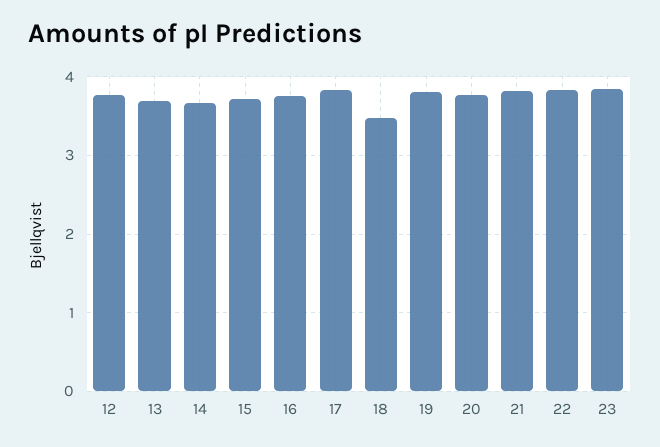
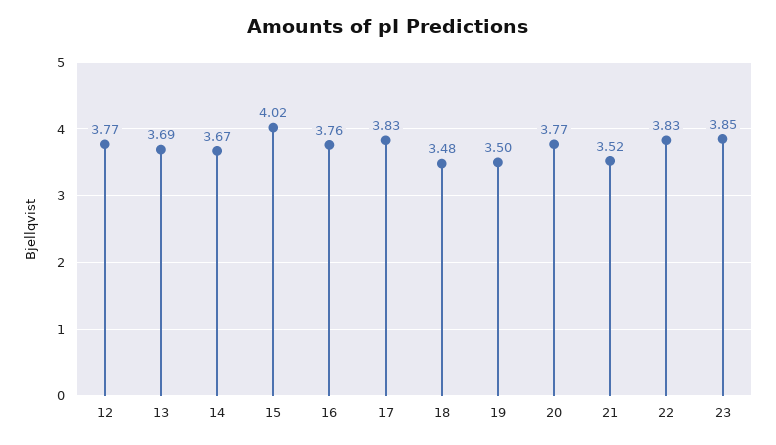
15: 3.7 -> 4.02
19: 3.8 -> 3.5
21: 3.8 -> 3.52

